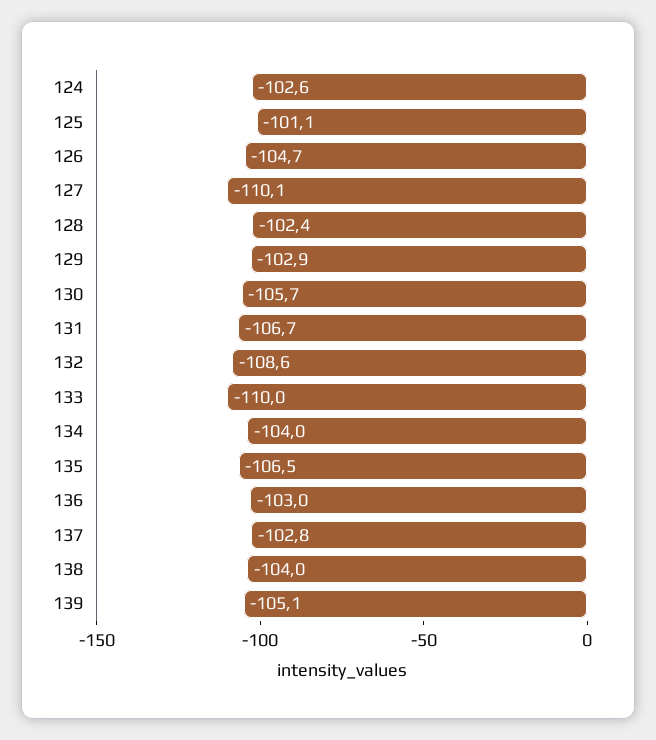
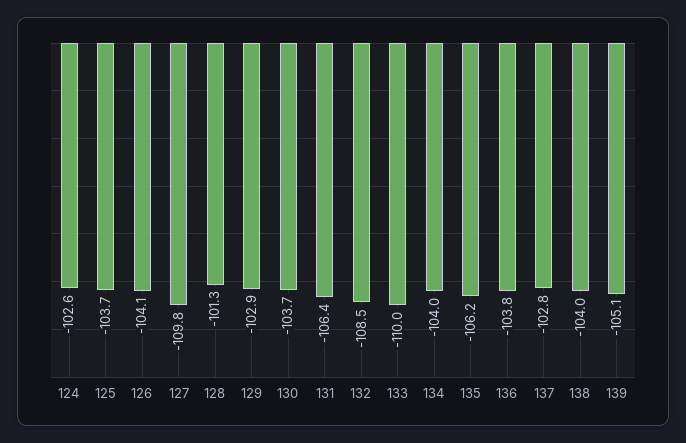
125: -101.1 -> -103.7
126: -104.7 -> -104.1
127: -110.1 -> -109.8
128: -102.4 -> -101.3
130: -105.7 -> -103.7
131: -106.7 -> -106.4
132: -108.6 -> -108.5
135: -106.5 -> -106.2
136: -103 -> -103.8

